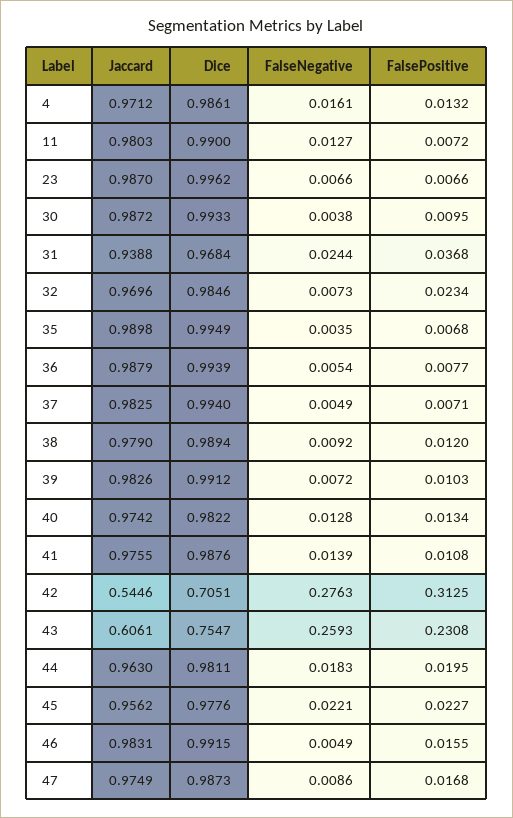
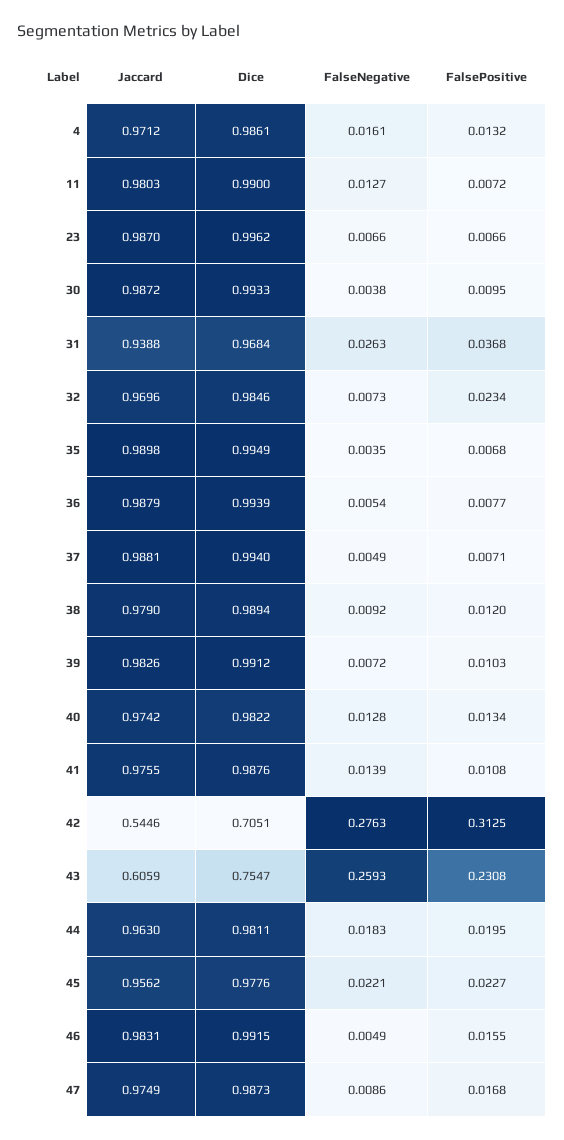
FalseNegative, 31: 0.0244 -> 0.0263
Jaccard, 37: 0.9825 -> 0.9881
Jaccard, 43: 0.6061 -> 0.6059

